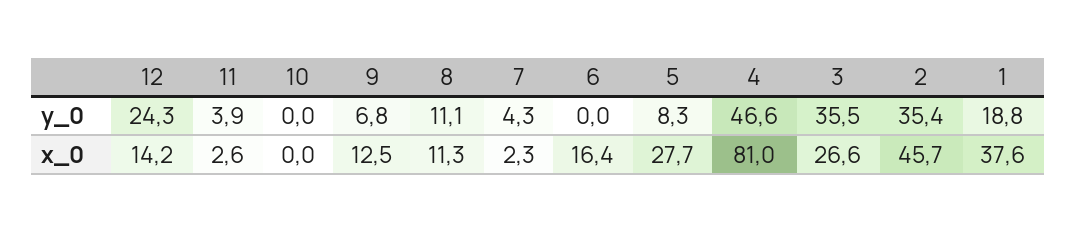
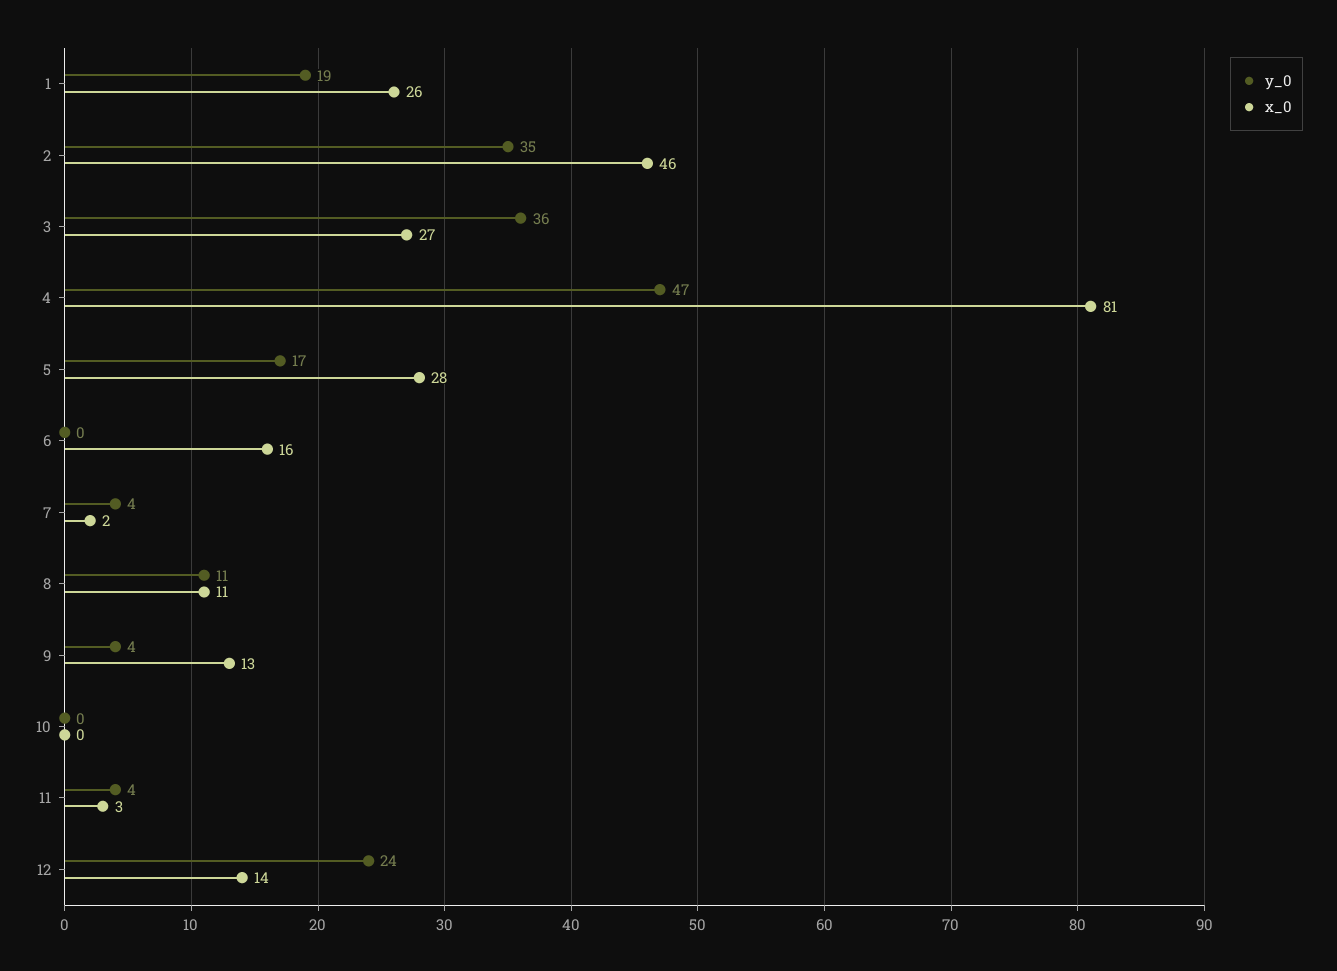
y_0, 9: 6.8 -> 4
y_0, 5: 8.3 -> 17
x_0, 1: 37.6 -> 26

